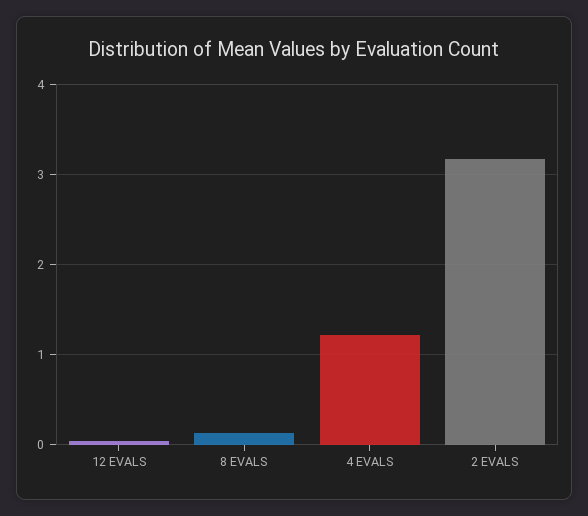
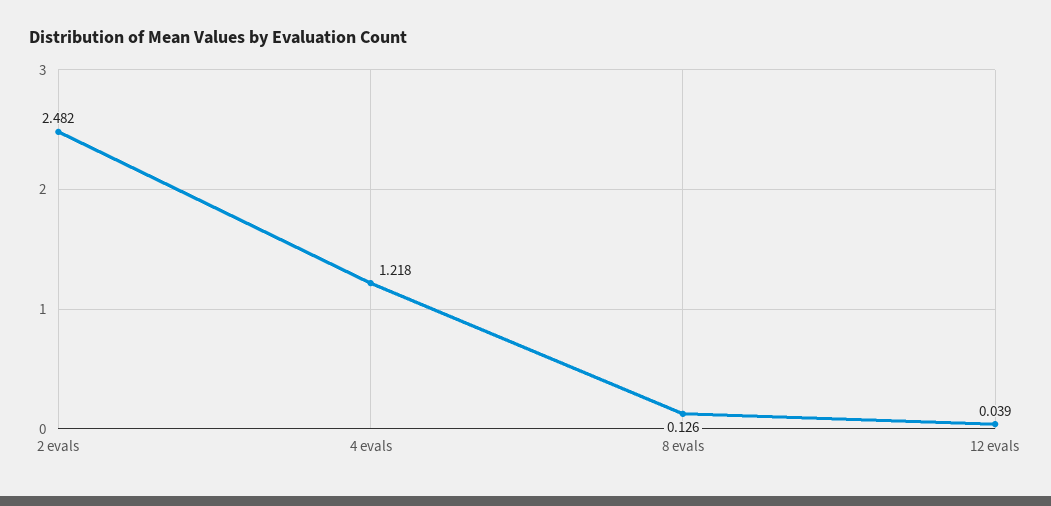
2 EVALS: 3.2 -> 2.482

